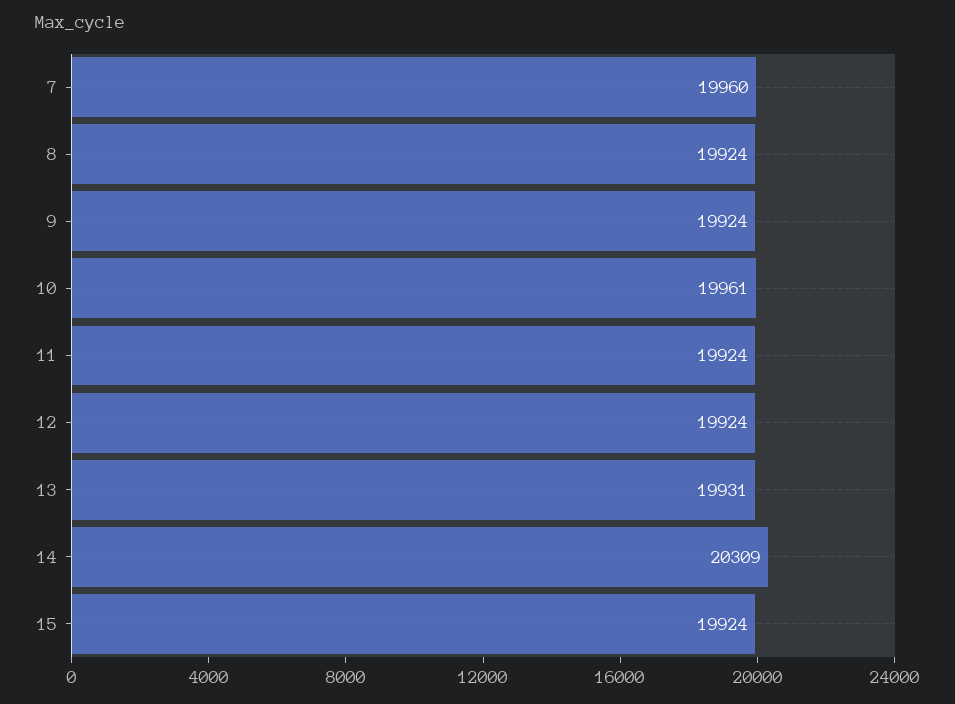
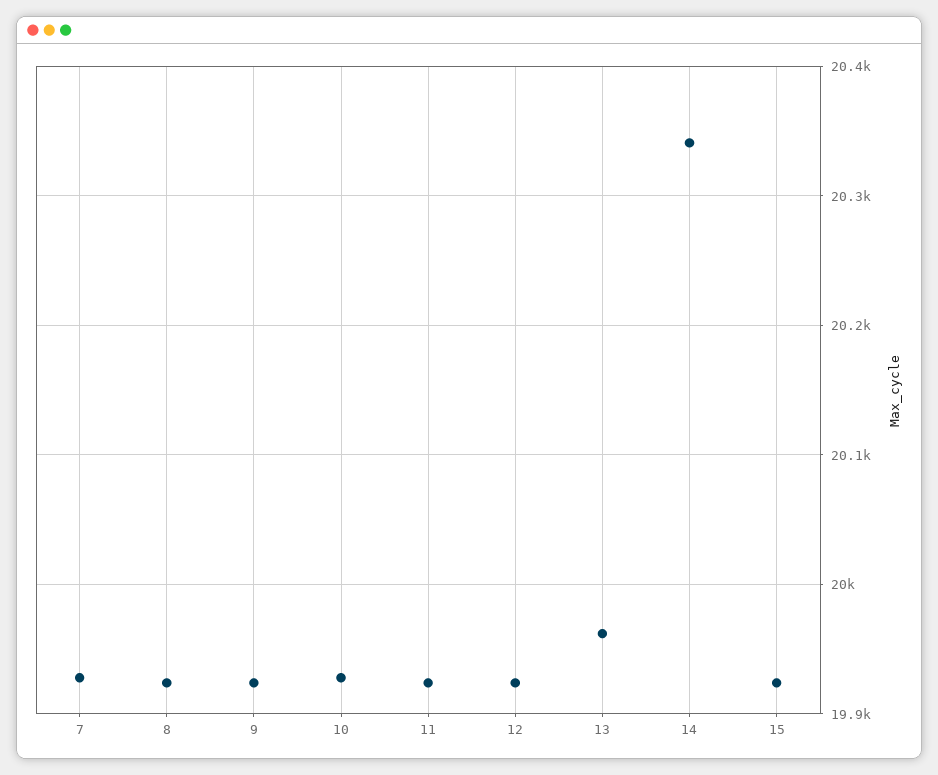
7: 19960 -> 19930
10: 19961 -> 19930
13: 19931 -> 19960
14: 20309 -> 20340

